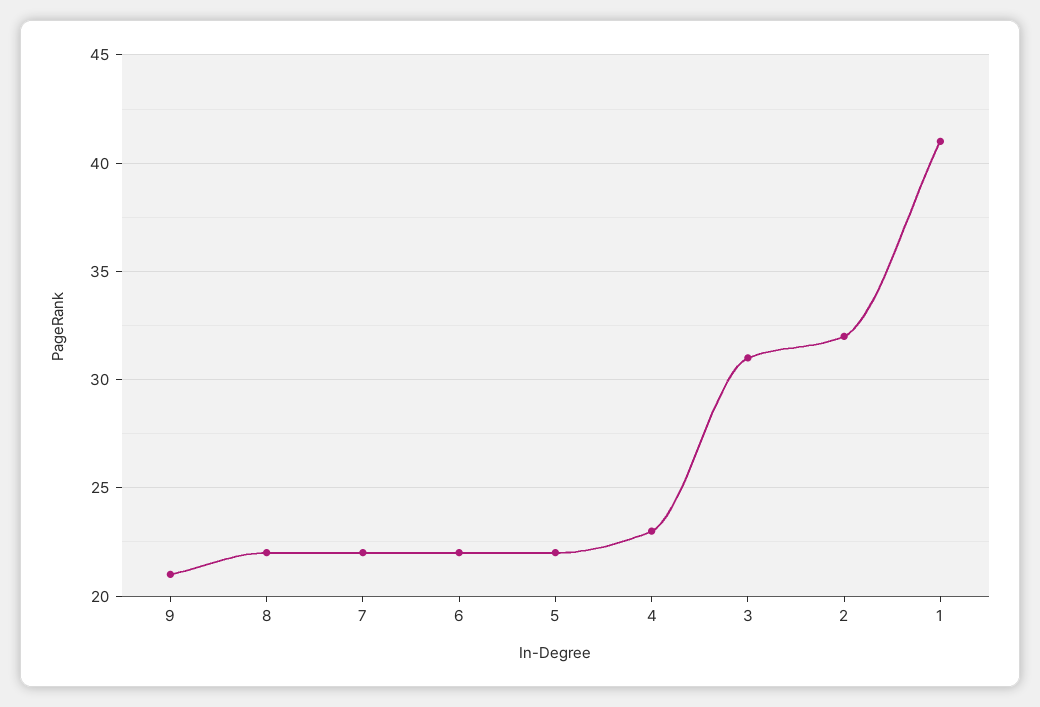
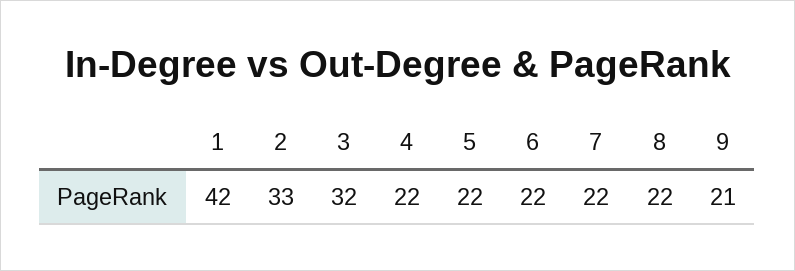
4: 23 -> 22
3: 31 -> 32
2: 32 -> 33
1: 41 -> 42

